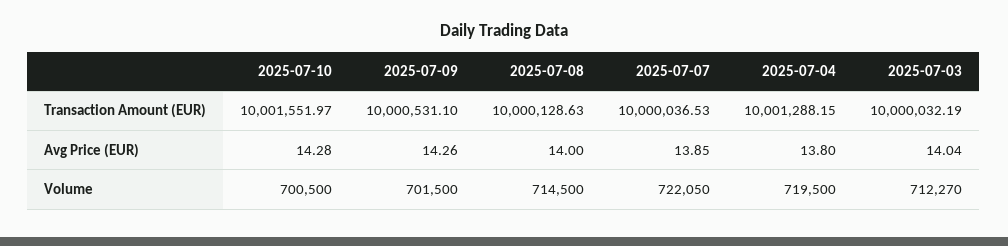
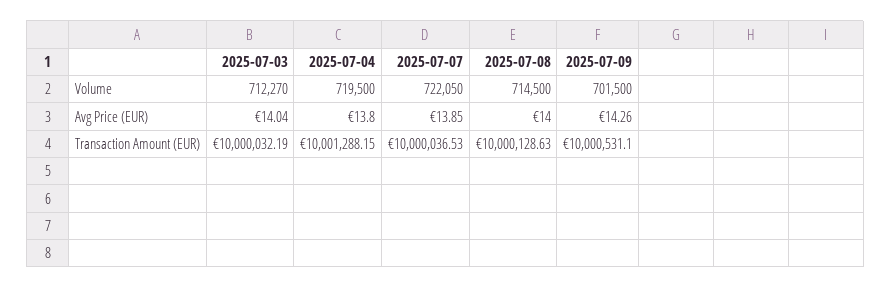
2025-07-10, Transaction Amount (EUR): 10001551.97 -> none
2025-07-10, Avg Price (EUR): 14.28 -> none
2025-07-10, Volume: 700500 -> none

